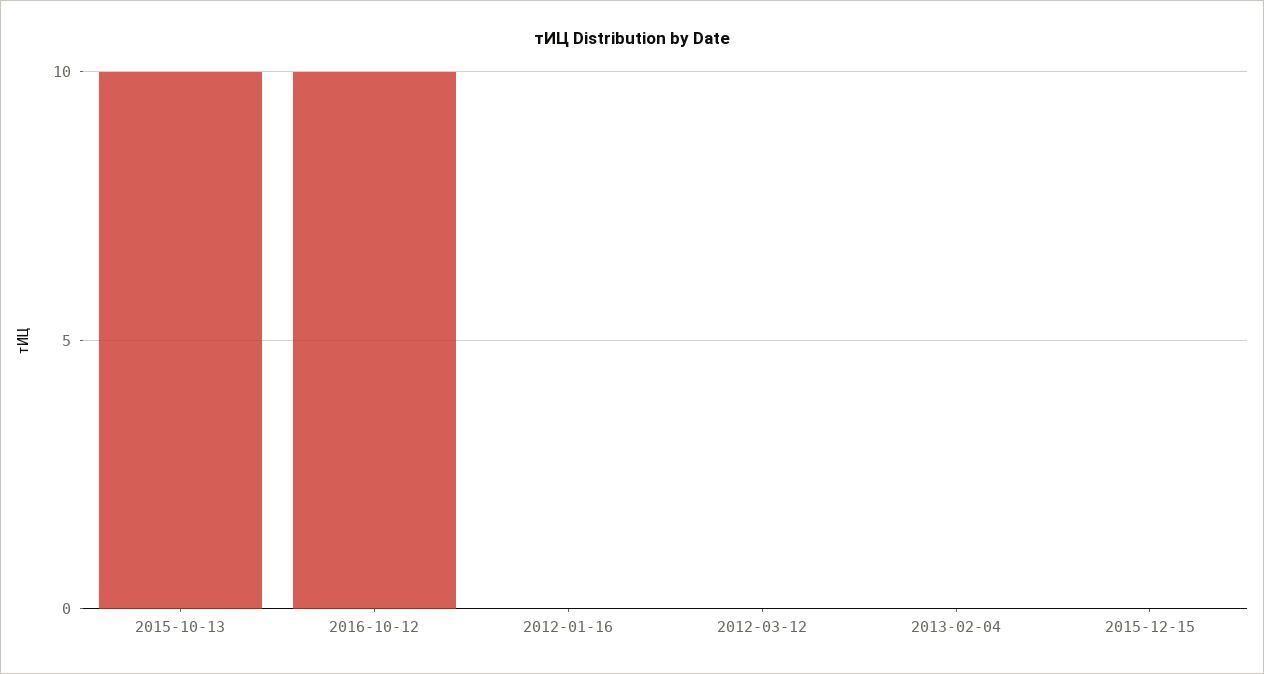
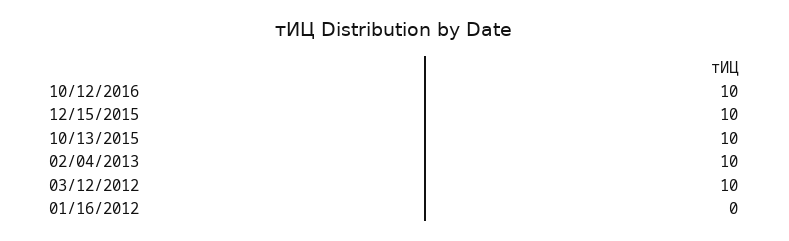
2012-03-12: 0 -> 10
2013-02-04: 0 -> 10
2015-12-15: 0 -> 10

